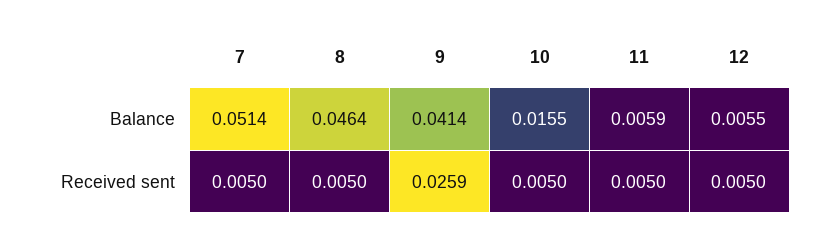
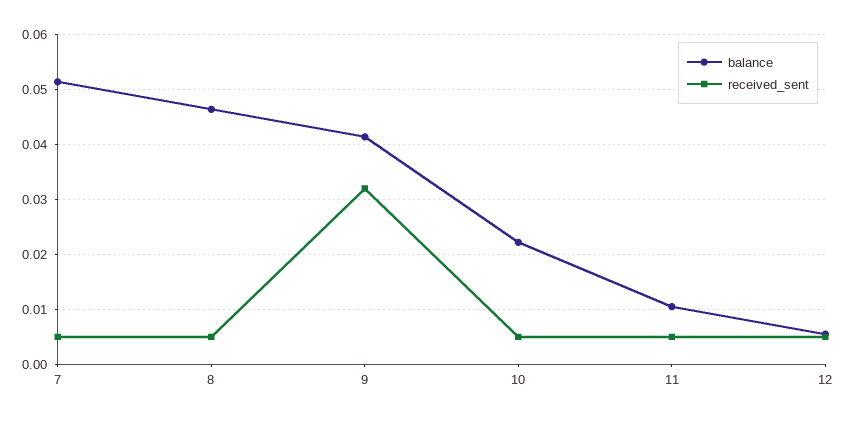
Balance, 10: 0.0155 -> 0.022
Balance, 11: 0.0059 -> 0.01
Received sent, 9: 0.0259 -> 0.032

